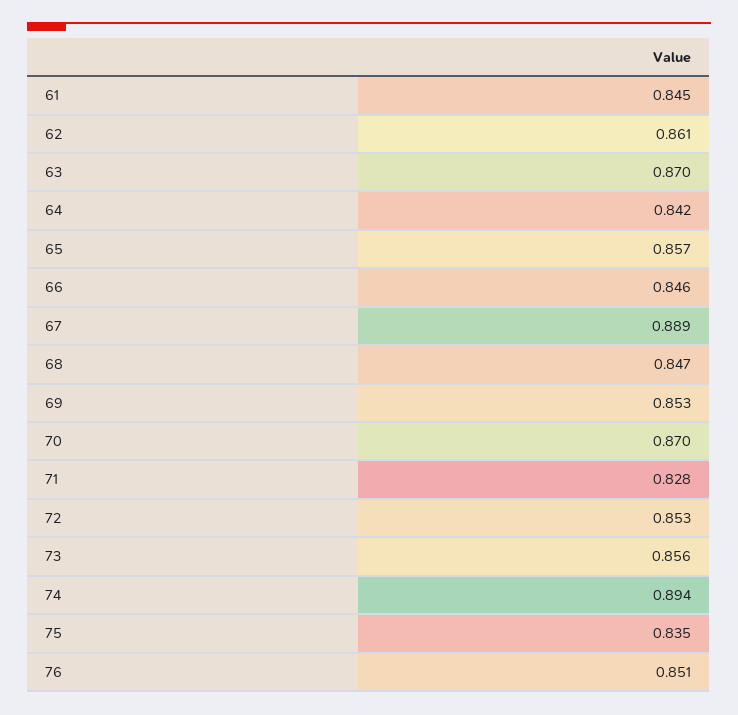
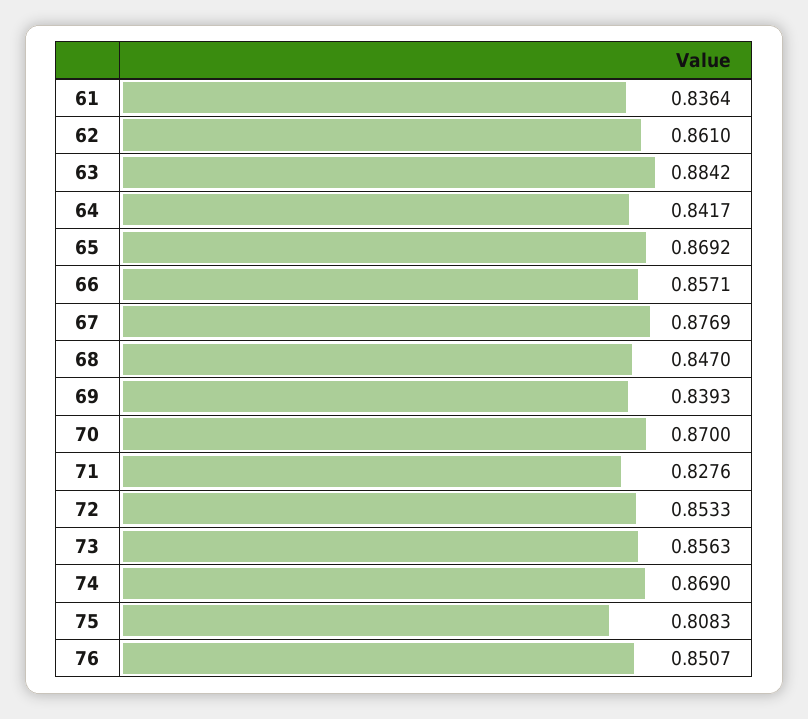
61: 0.845 -> 0.8364
63: 0.87 -> 0.8842
65: 0.857 -> 0.8692
66: 0.846 -> 0.8571
67: 0.889 -> 0.8769
69: 0.853 -> 0.8393
74: 0.894 -> 0.869
75: 0.835 -> 0.8083

